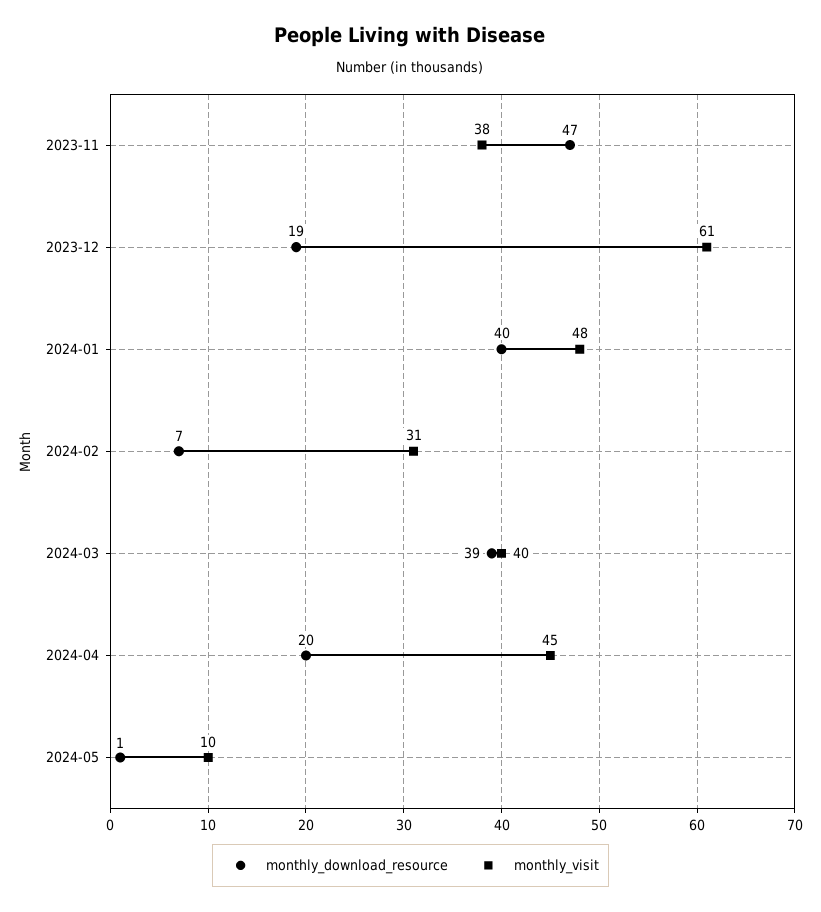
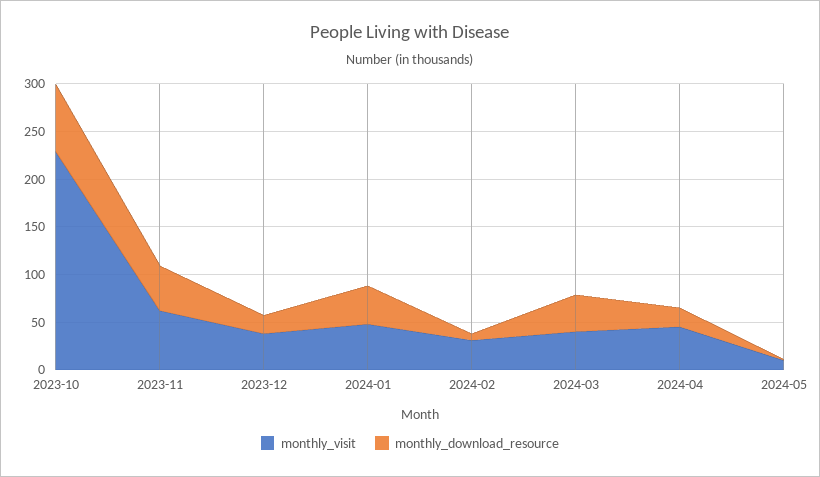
monthly_visit, 2023-11: 38 -> 60
monthly_visit, 2023-12: 61 -> 40
monthly_visit, 2023-10: none -> 230
monthly_download_resource, 2023-10: none -> 70

